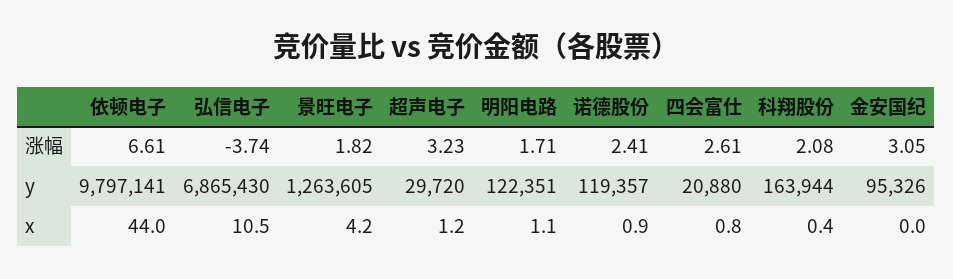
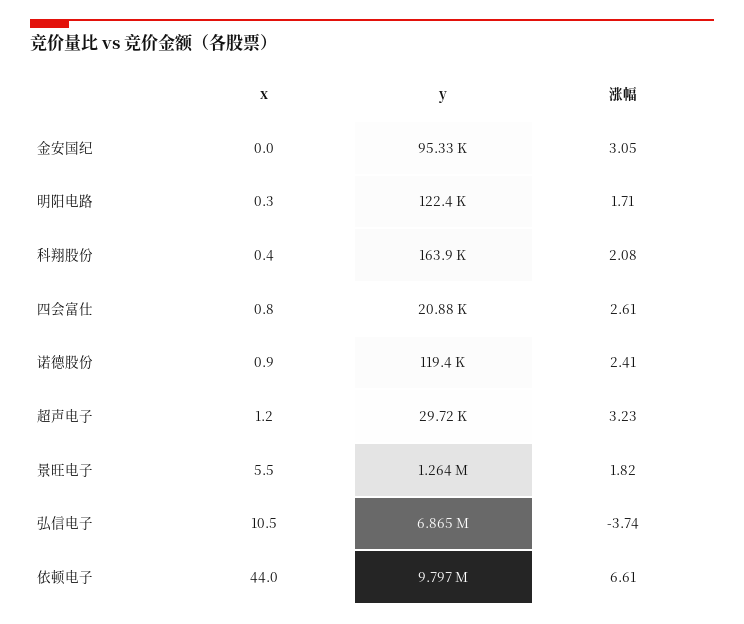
景旺电子, x: 4.2 -> 5.5
明阳电路, x: 1.1 -> 0.3

